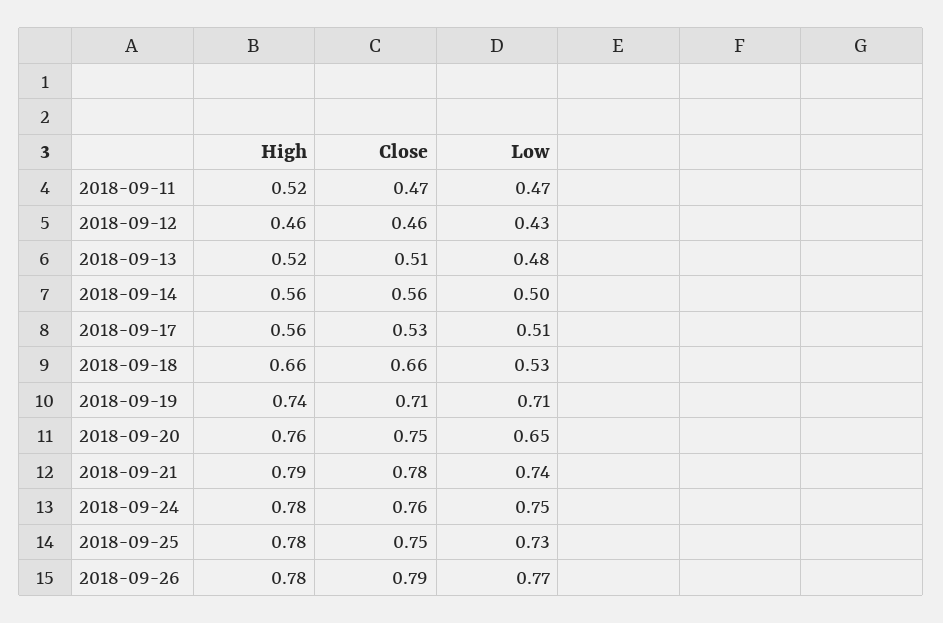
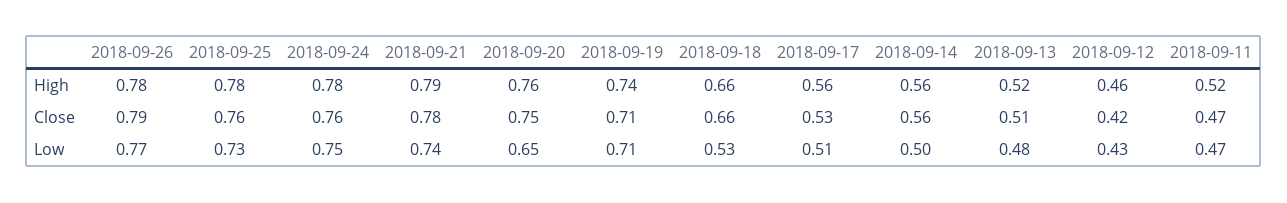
Close, 2018-09-12: 0.46 -> 0.42
Close, 2018-09-25: 0.75 -> 0.76

